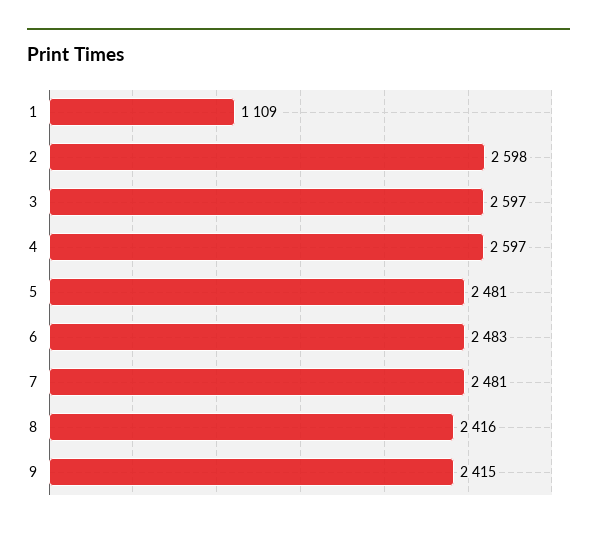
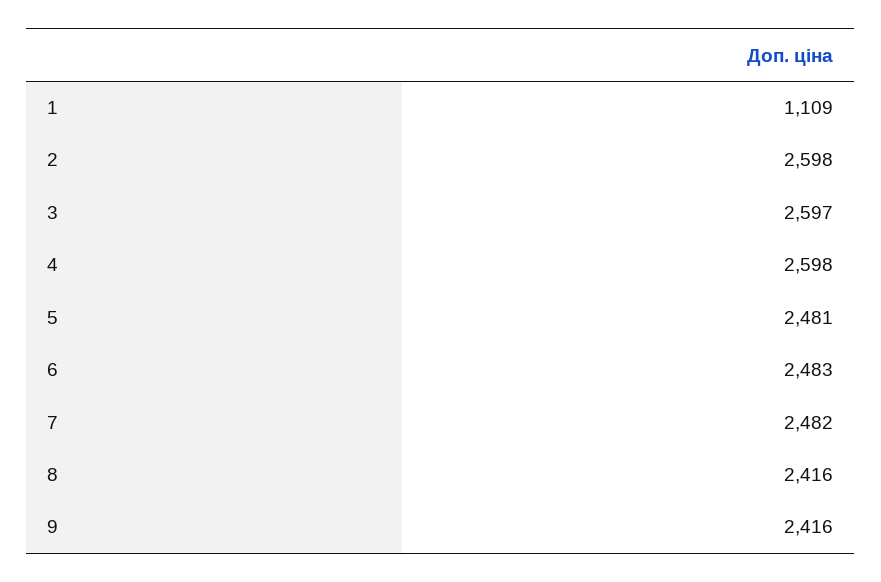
4: 2597 -> 2598
7: 2481 -> 2482
9: 2415 -> 2416

